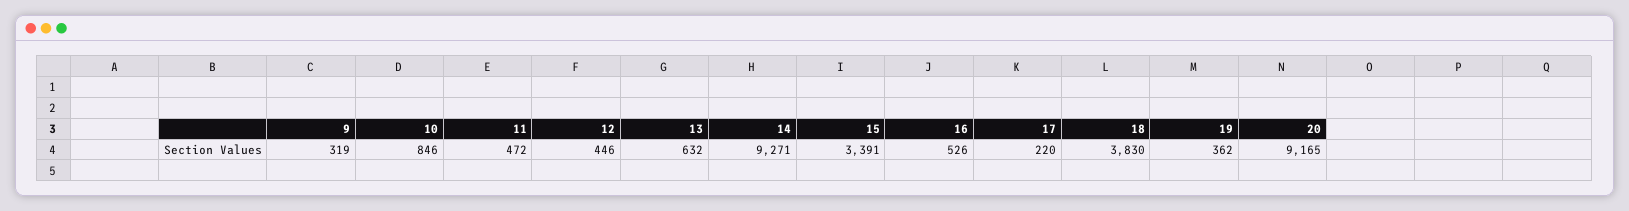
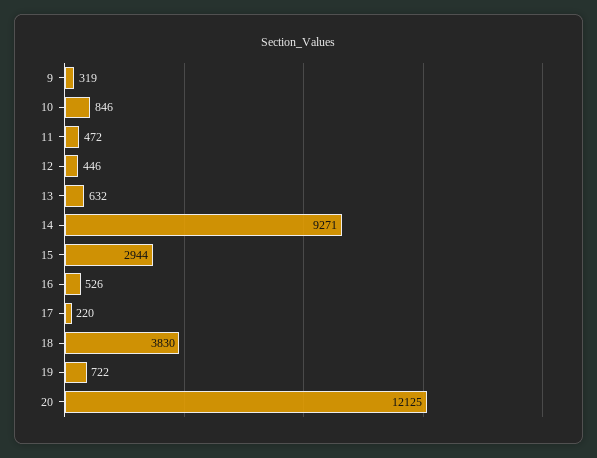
15: 3391 -> 2944
19: 362 -> 722
20: 9165 -> 12125

